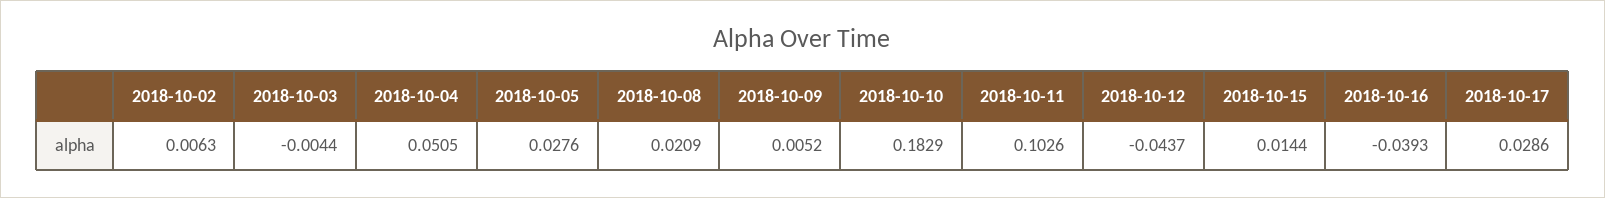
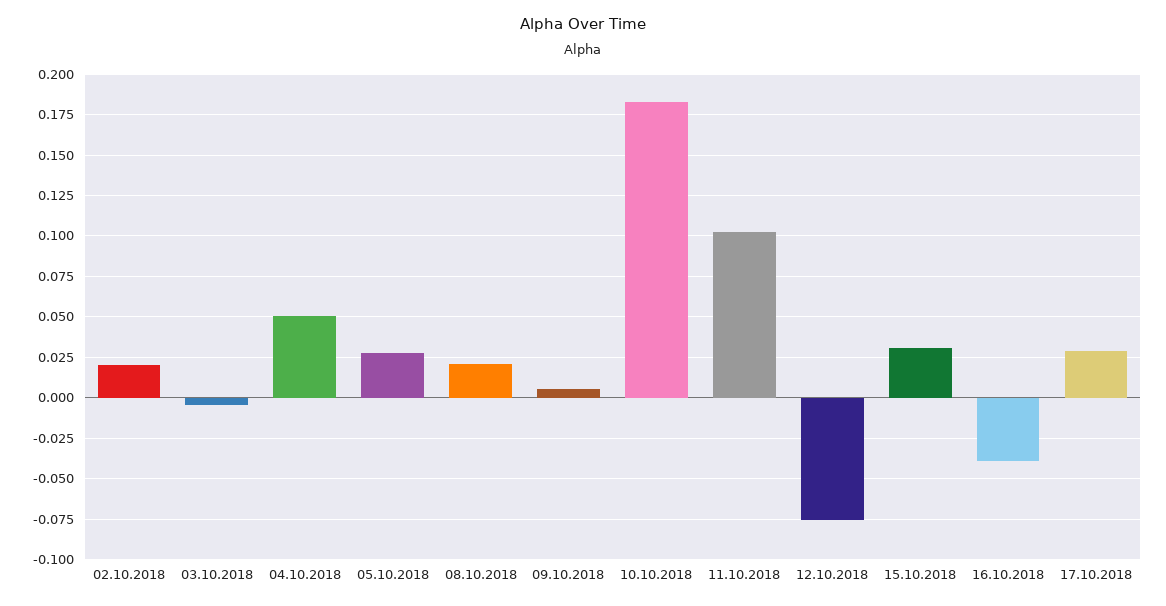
2018-10-02: 0.0063 -> 0.02
2018-10-12: -0.0437 -> -0.075
2018-10-15: 0.0144 -> 0.03

